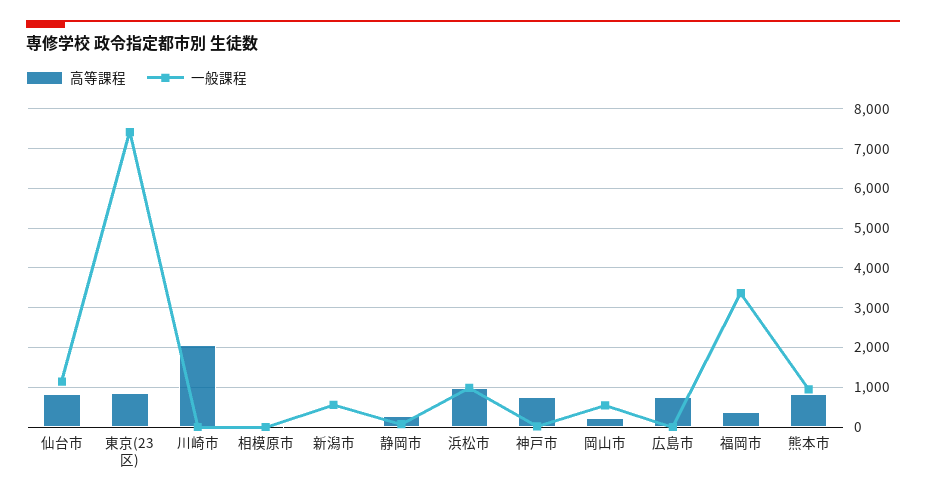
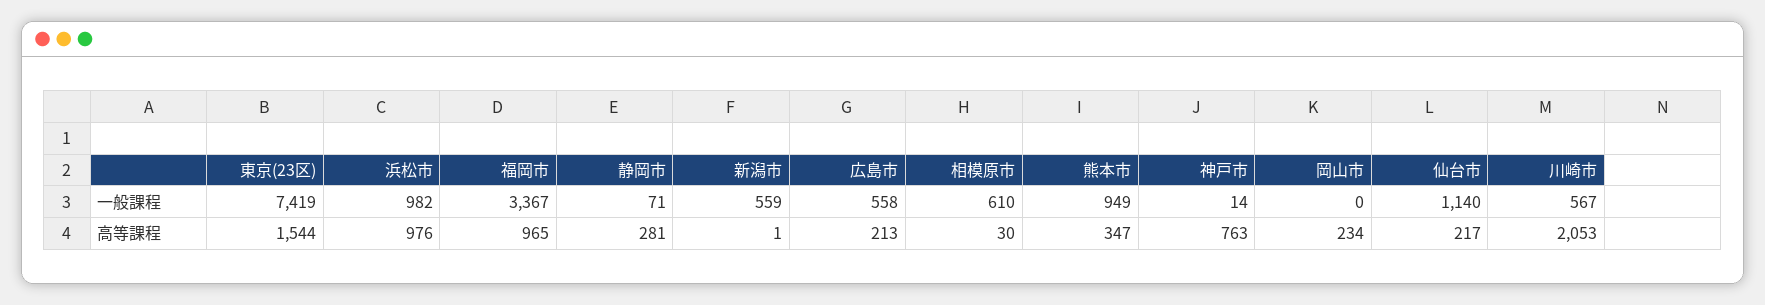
高等課程, 仙台市: 800 -> 217
高等課程, 東京(23区): 800 -> 1544
一般課程, 川崎市: 0 -> 567
一般課程, 相模原市: 0 -> 610
一般課程, 岡山市: 600 -> 0
高等課程, 広島市: 800 -> 213
一般課程, 広島市: 0 -> 558
高等課程, 福岡市: 400 -> 965
高等課程, 熊本市: 800 -> 347

